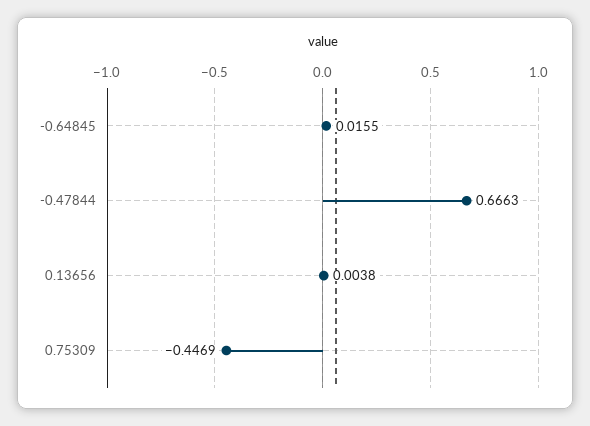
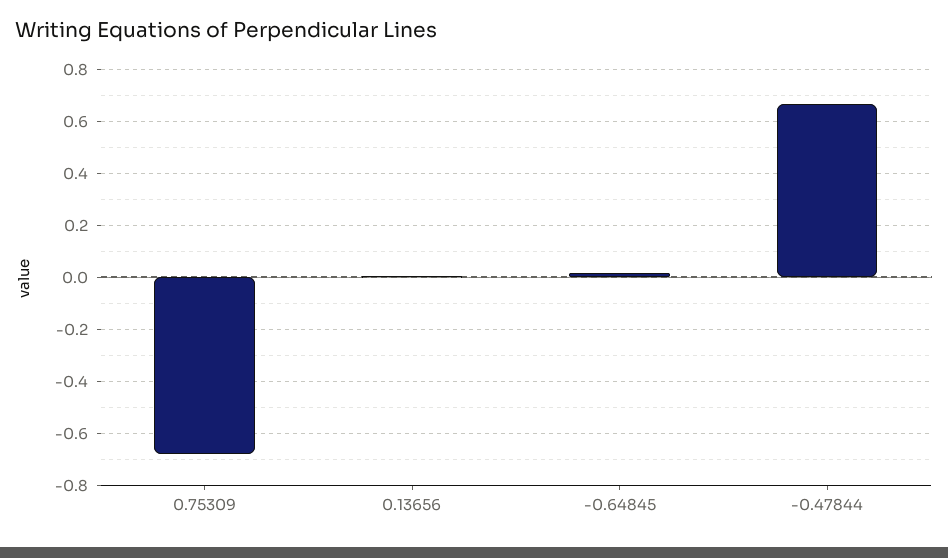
0.75309: -0.4469 -> -0.675

